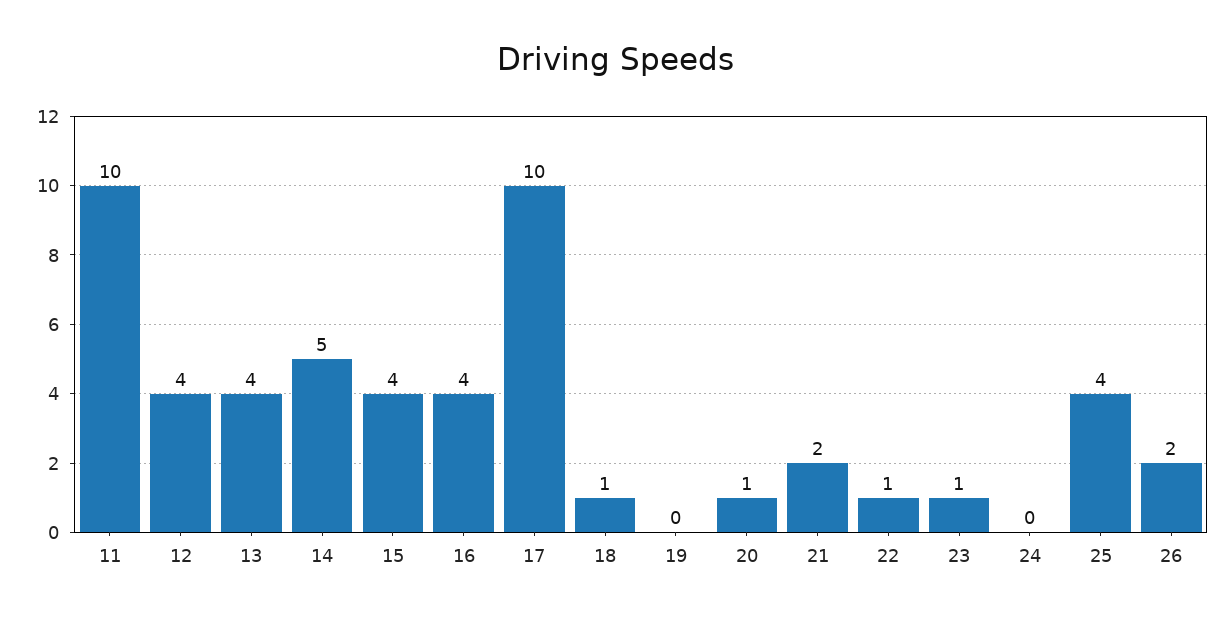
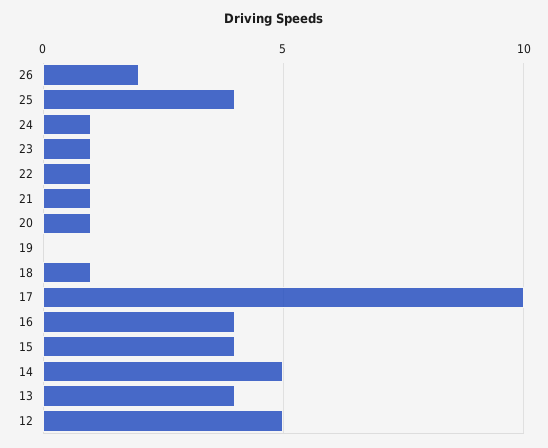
11: 10 -> none
12: 4 -> 5
21: 2 -> 1
24: 0 -> 1

